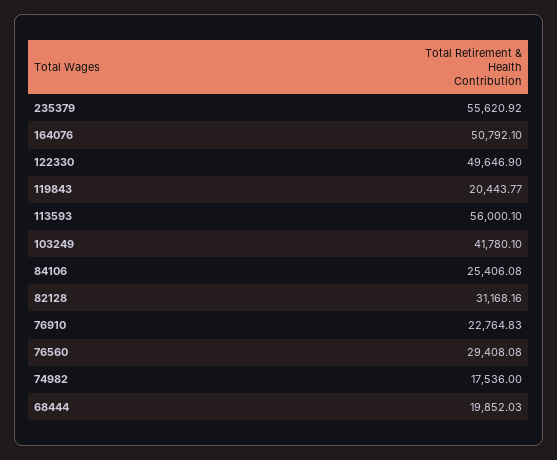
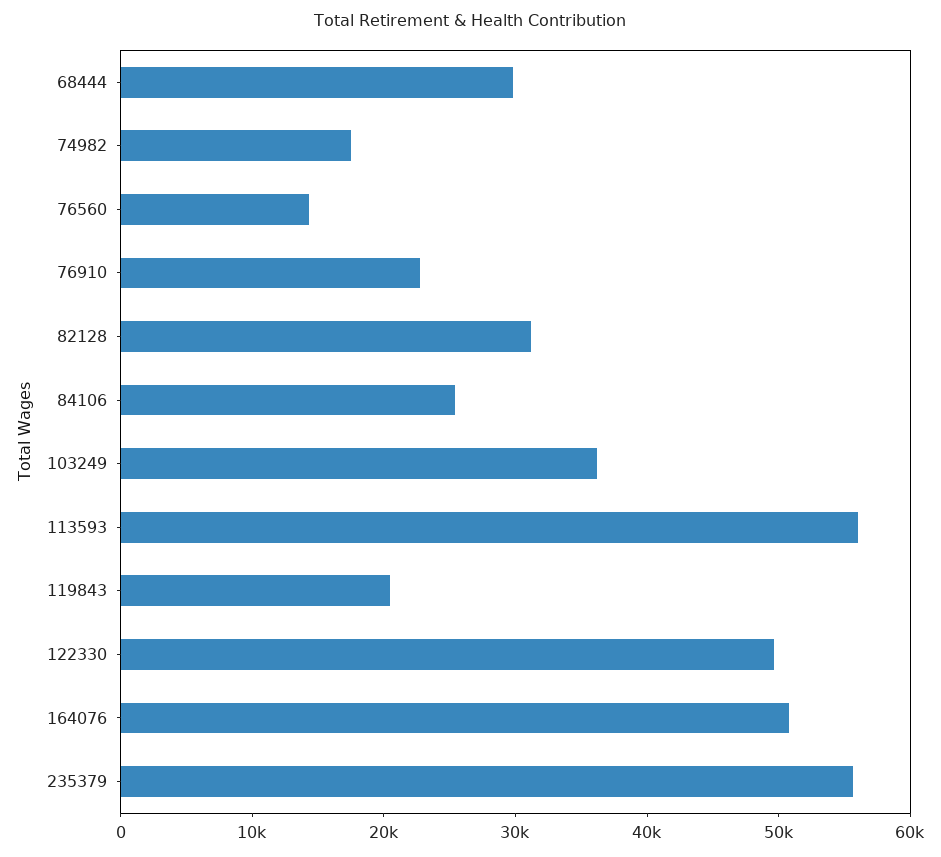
103249: 41780.1 -> 36000
76560: 29408.08 -> 14000
68444: 19852.03 -> 30000

